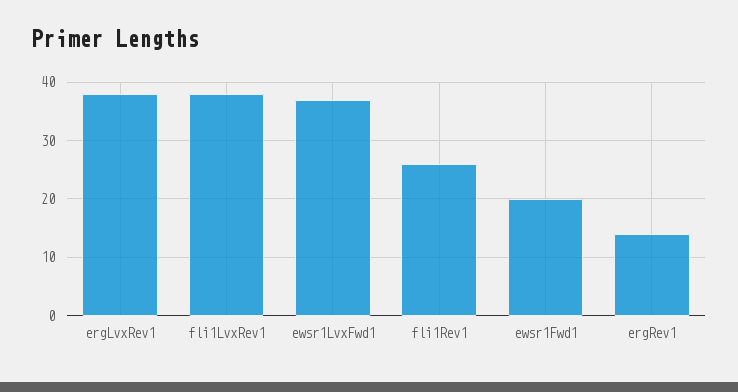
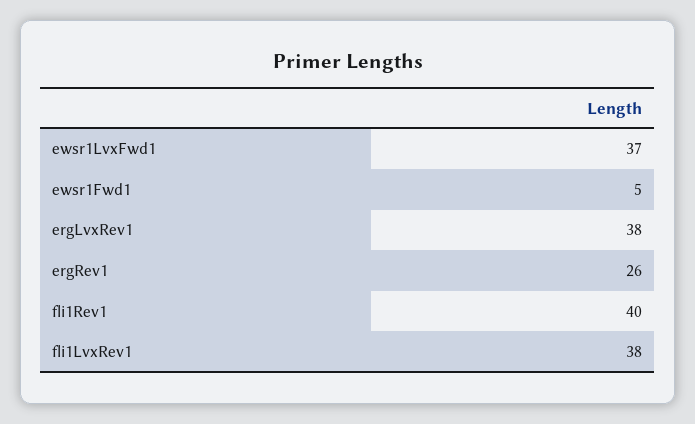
fli1Rev1: 25 -> 40
ewsr1Fwd1: 20 -> 5
ergRev1: 15 -> 26

